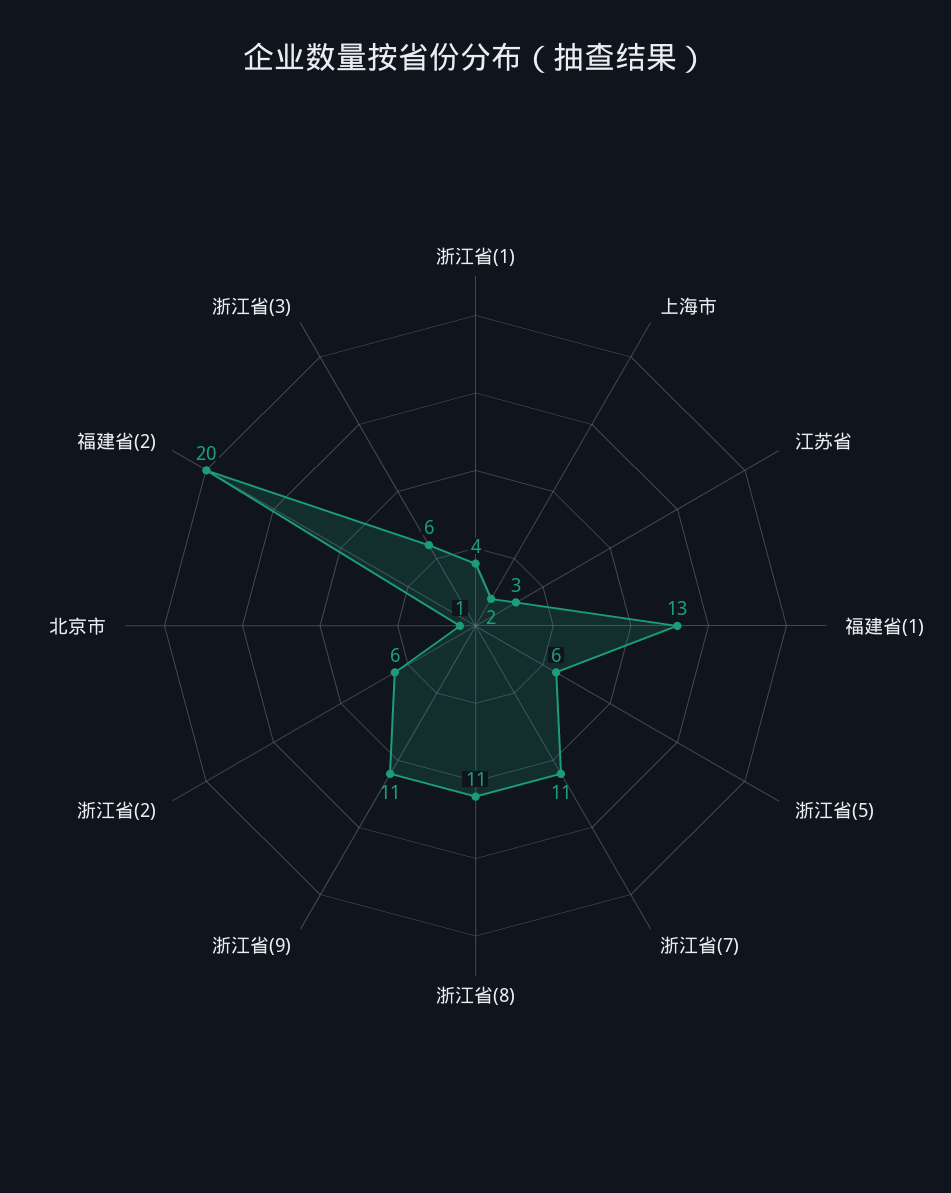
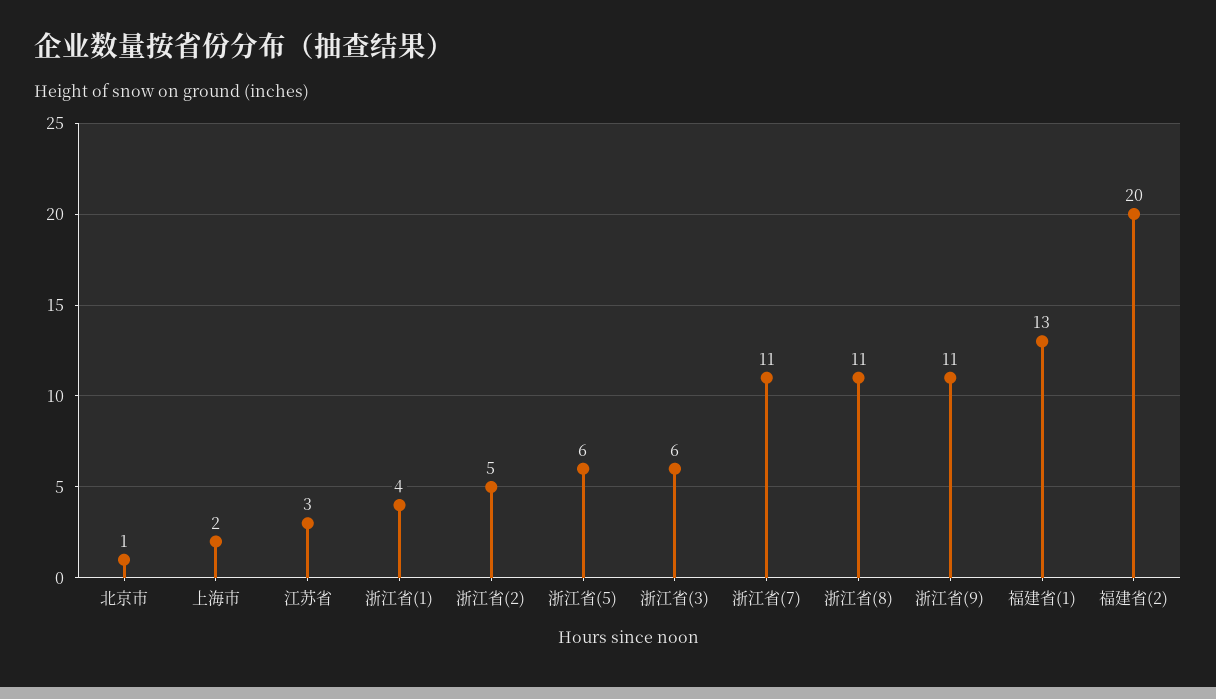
浙江省(2): 6 -> 5

